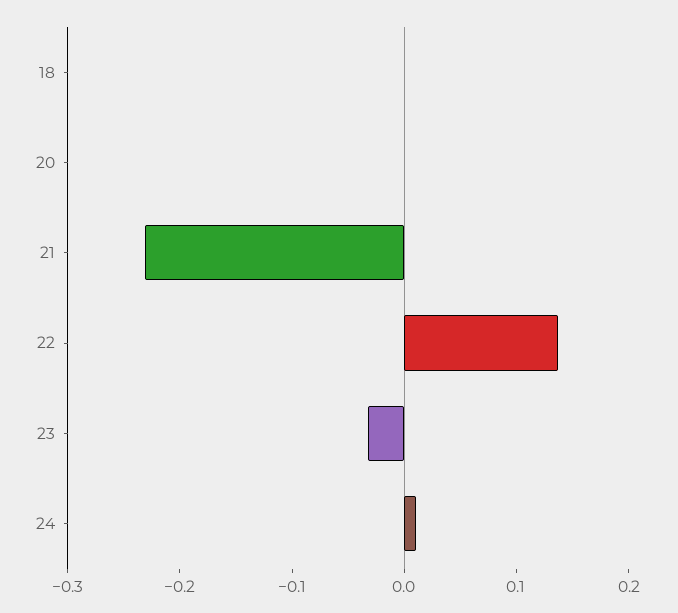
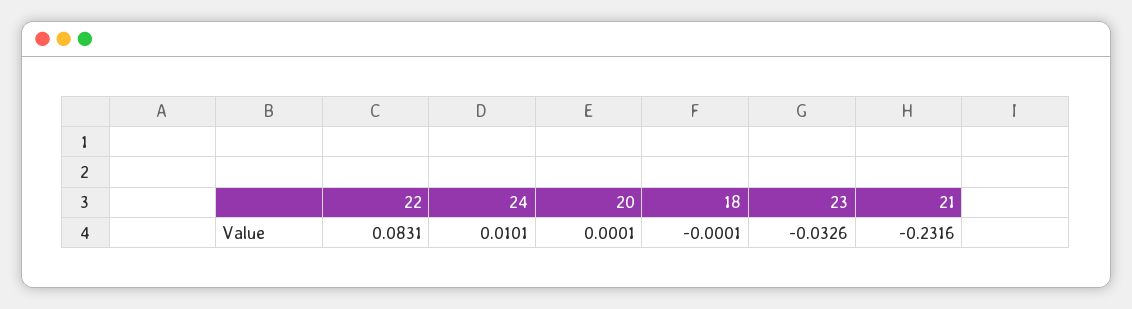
22: 0.14 -> 0.0831

